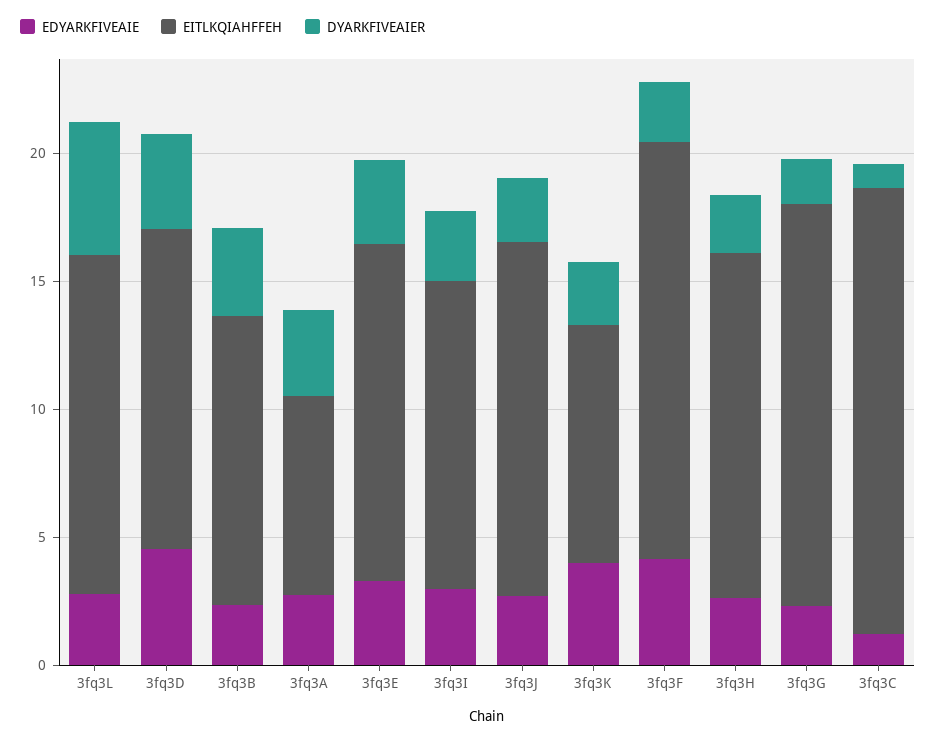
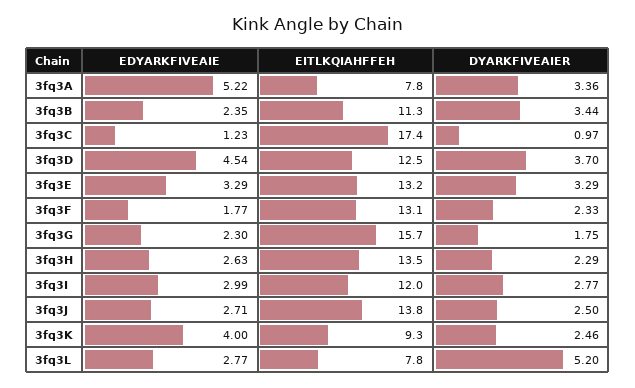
EITLKQIAHFFEH, 3fq3L: 13 -> 7.8
EDYARKFIVEAIE, 3fq3A: 3 -> 5.22
EDYARKFIVEAIE, 3fq3F: 4 -> 1.77
EITLKQIAHFFEH, 3fq3F: 16 -> 13.1

